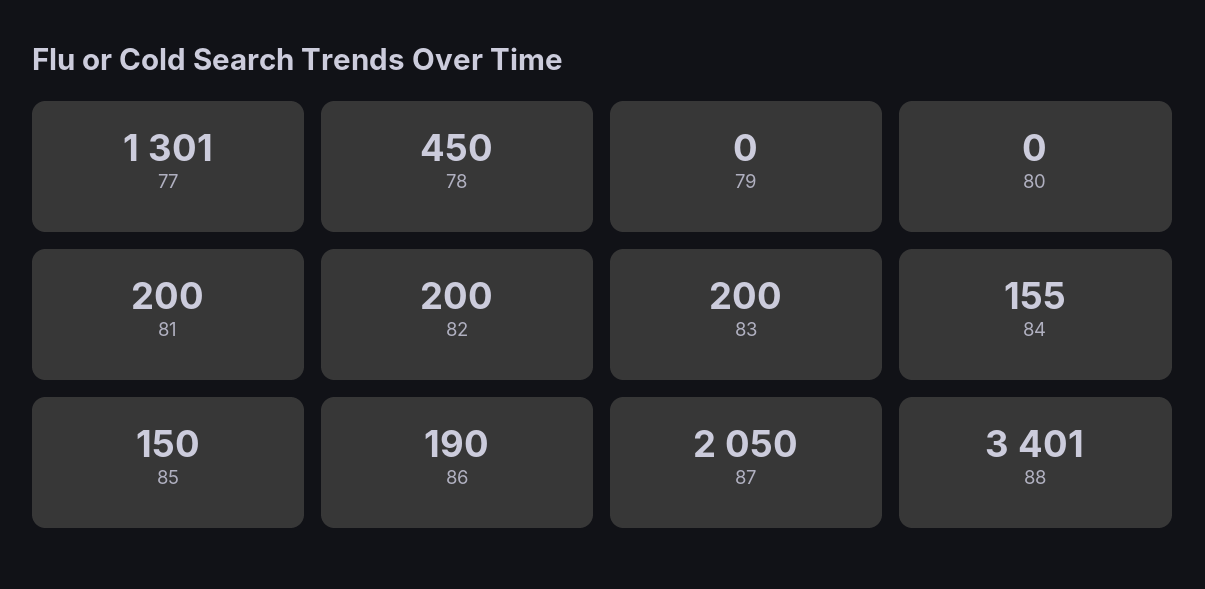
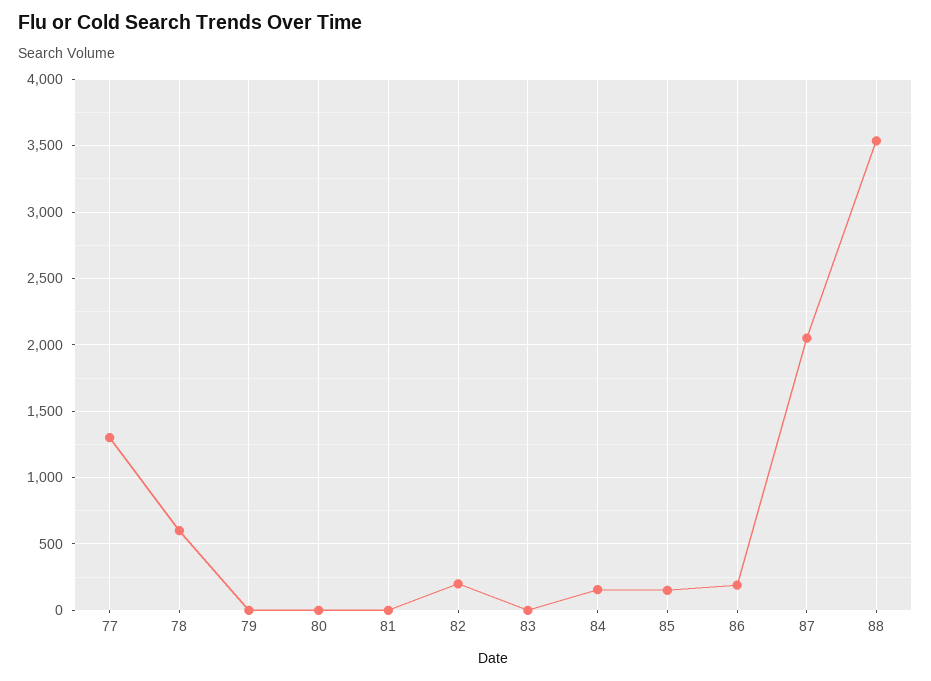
78: 450 -> 600
81: 200 -> 0
83: 200 -> 0
88: 3401 -> 3550

